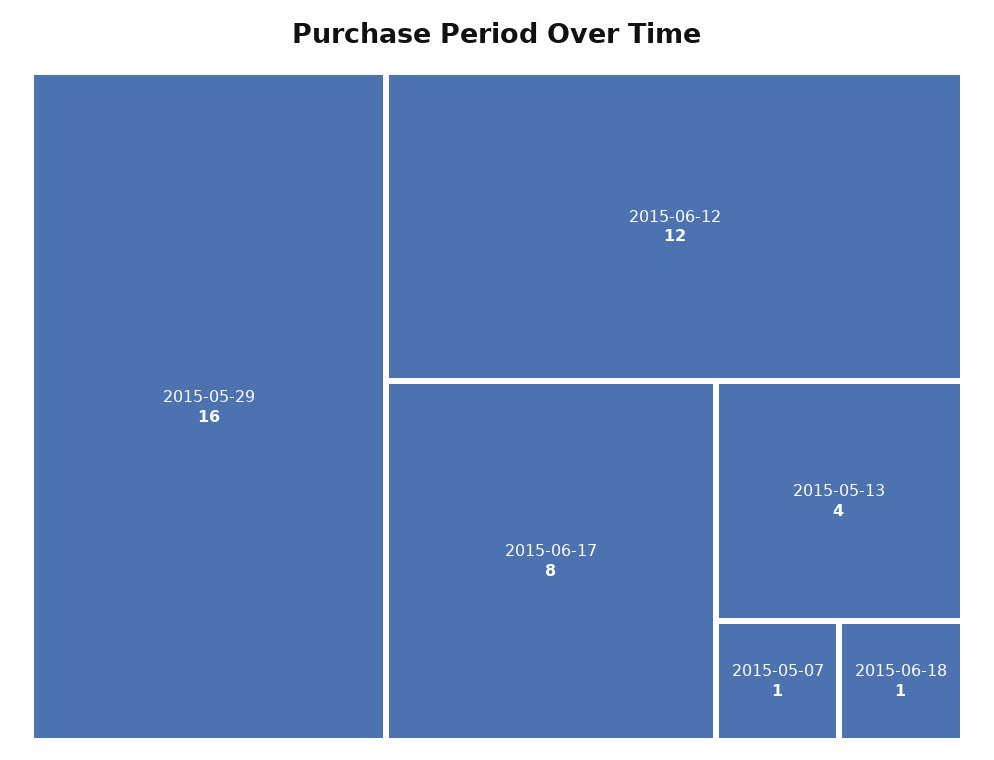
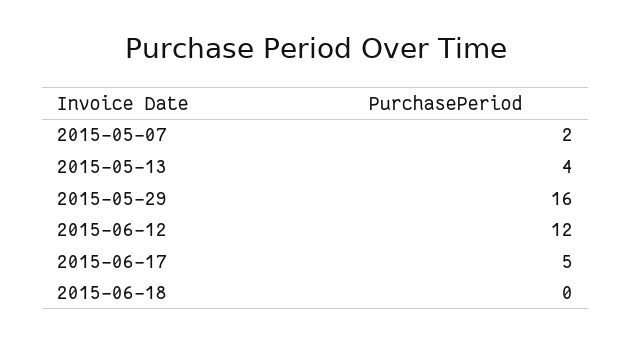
2015-06-17: 8 -> 5
2015-05-07: 1 -> 2
2015-06-18: 1 -> 0

